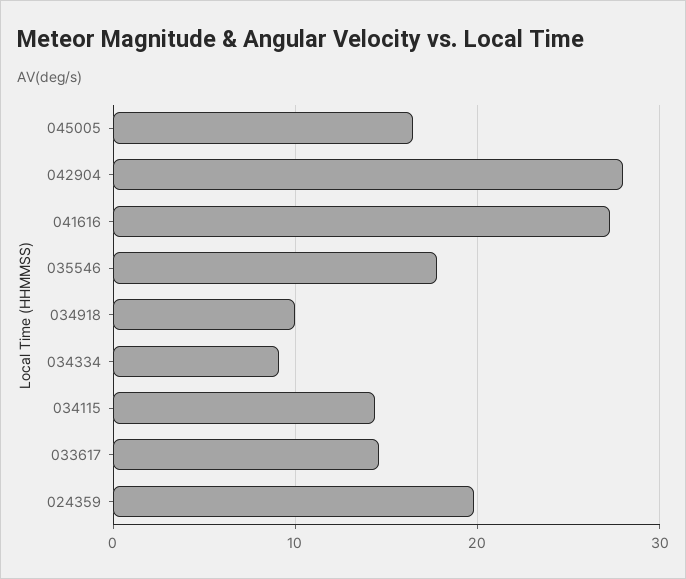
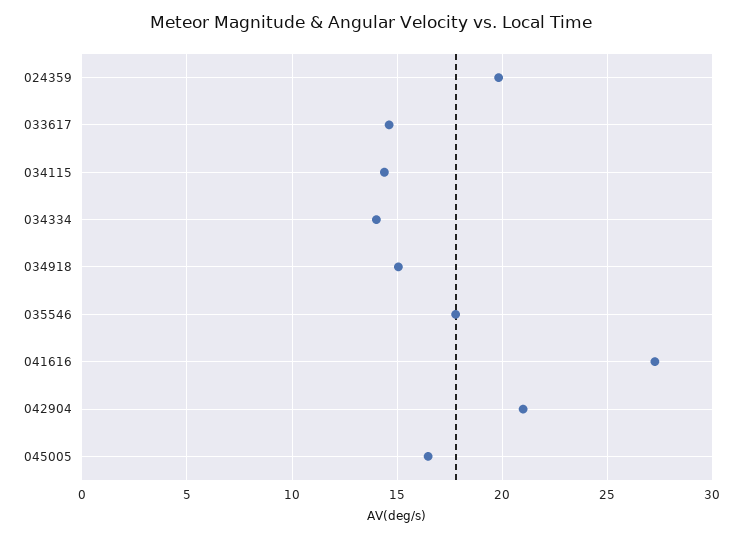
042904: 28 -> 21
034918: 10 -> 15
034334: 9 -> 14

